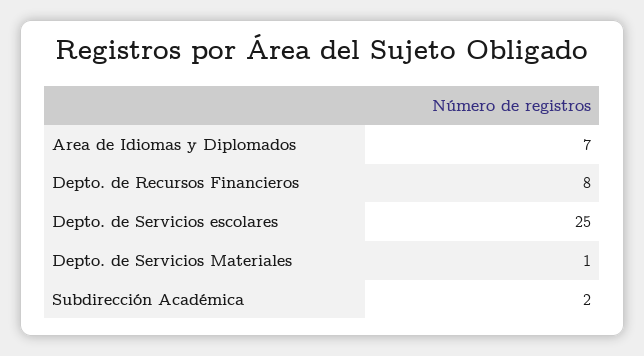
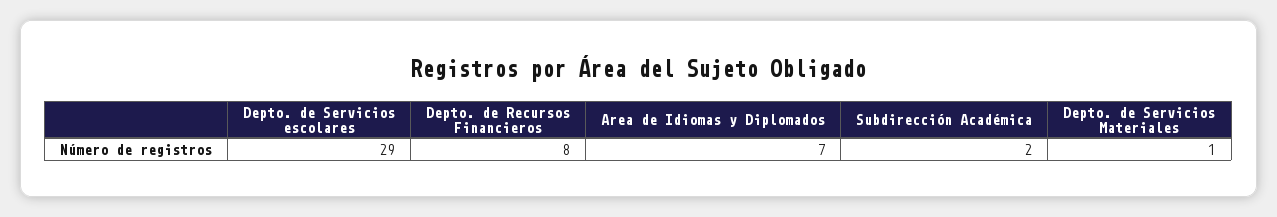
Depto. de Servicios escolares: 25 -> 29

